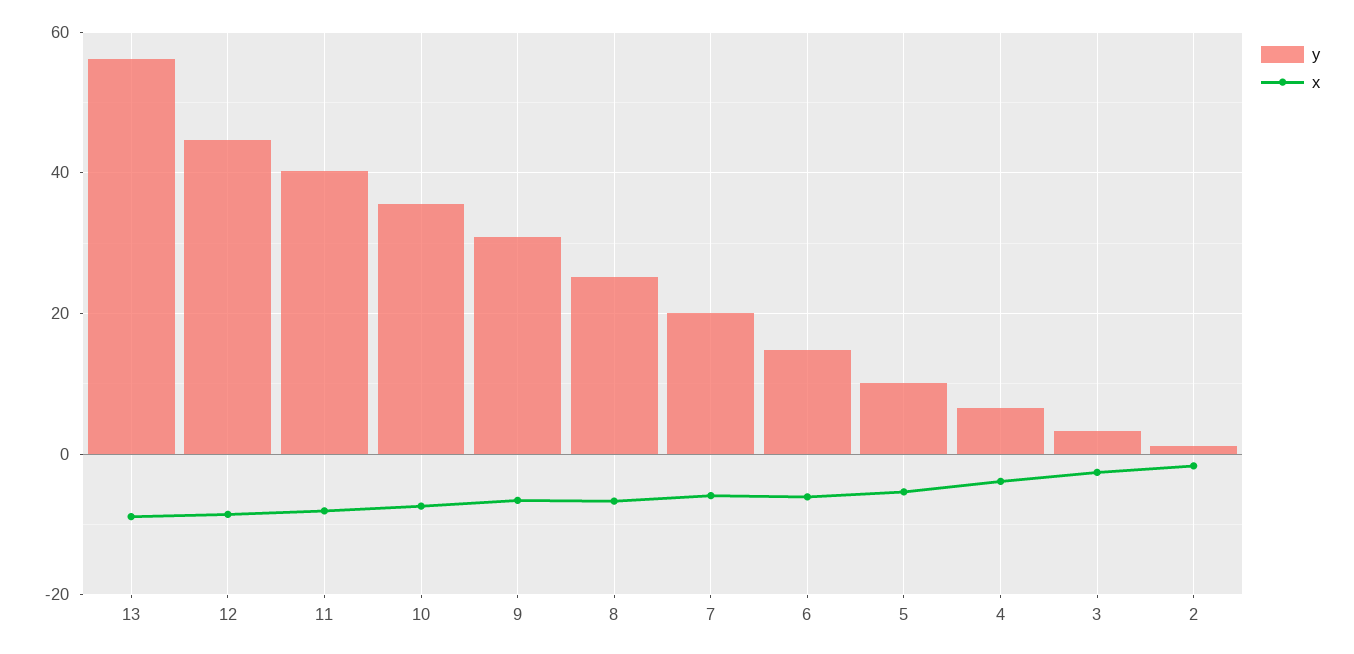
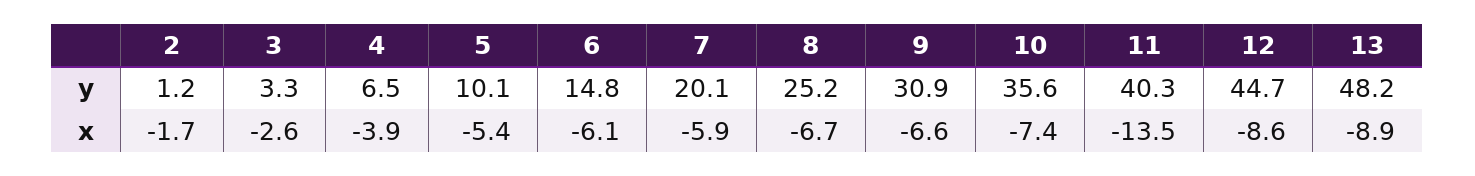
y, 13: 56 -> 48.2
x, 11: -8 -> -13.5

